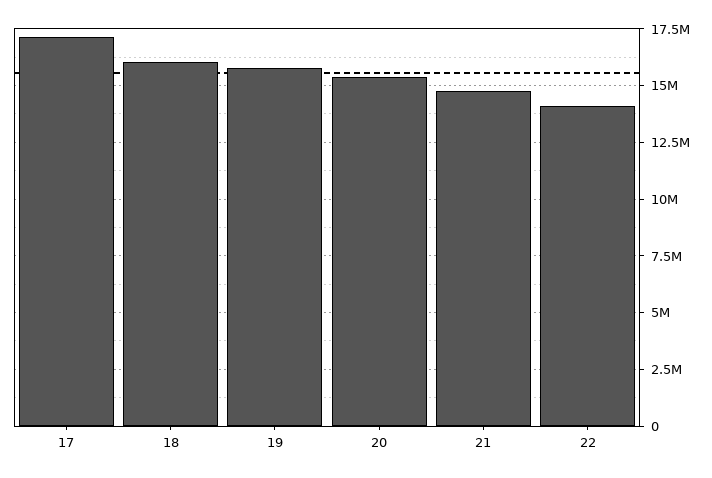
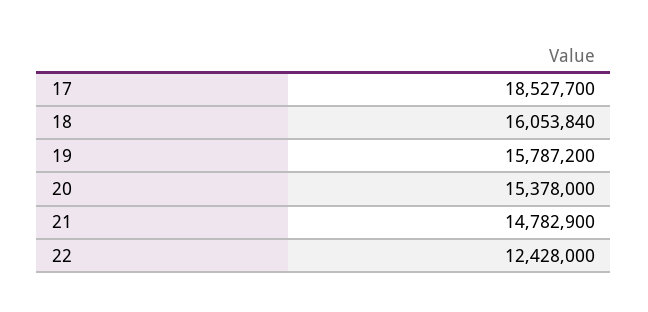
17: 17000000 -> 18527700
22: 14000000 -> 12428000

